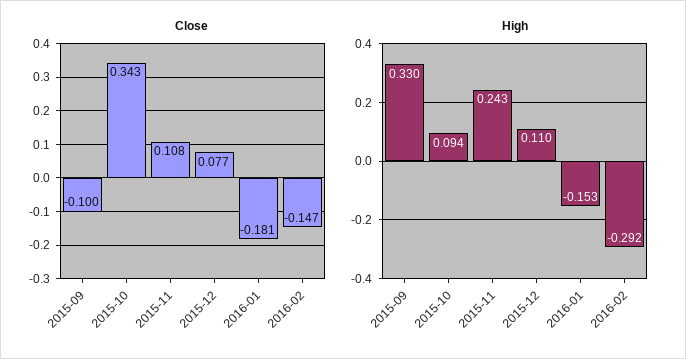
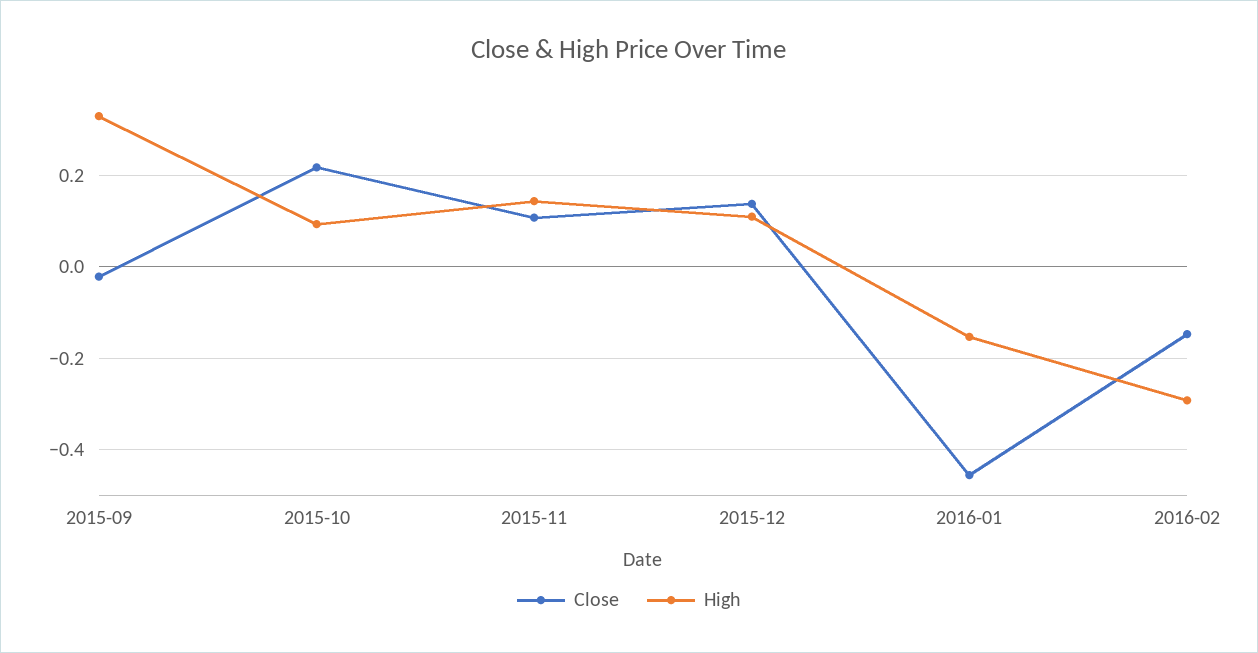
Close, 2015-09: -0.1 -> -0.02
Close, 2015-10: 0.343 -> 0.22
Close, 2015-12: 0.077 -> 0.14
Close, 2016-01: -0.181 -> -0.46
High, 2015-11: 0.243 -> 0.14

